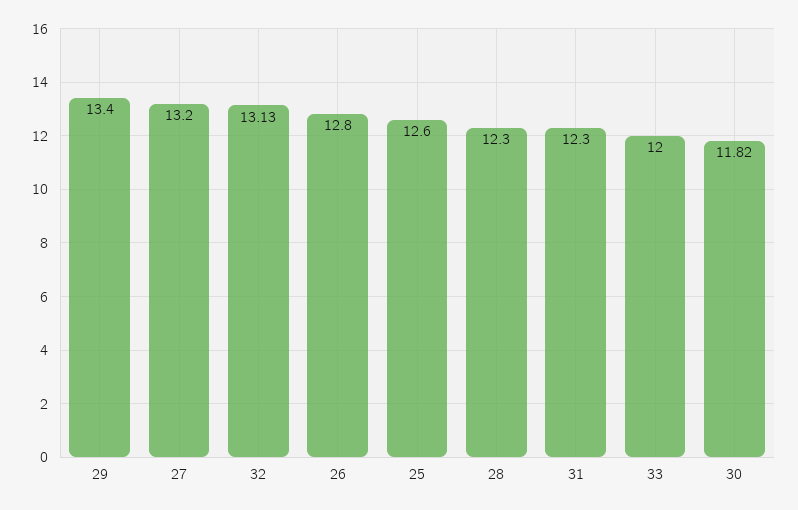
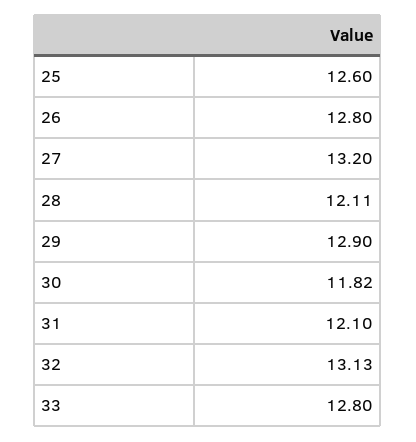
29: 13.4 -> 12.9
28: 12.3 -> 12.11
31: 12.3 -> 12.1
33: 12 -> 12.8

